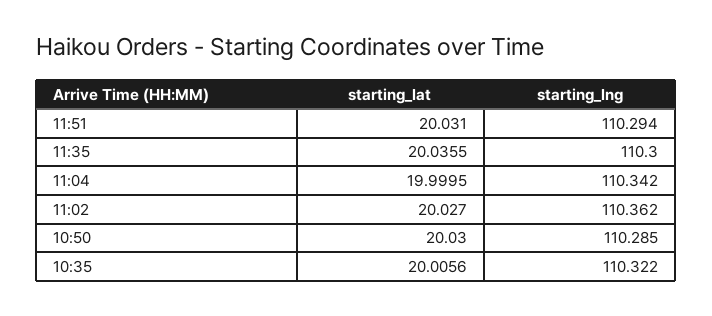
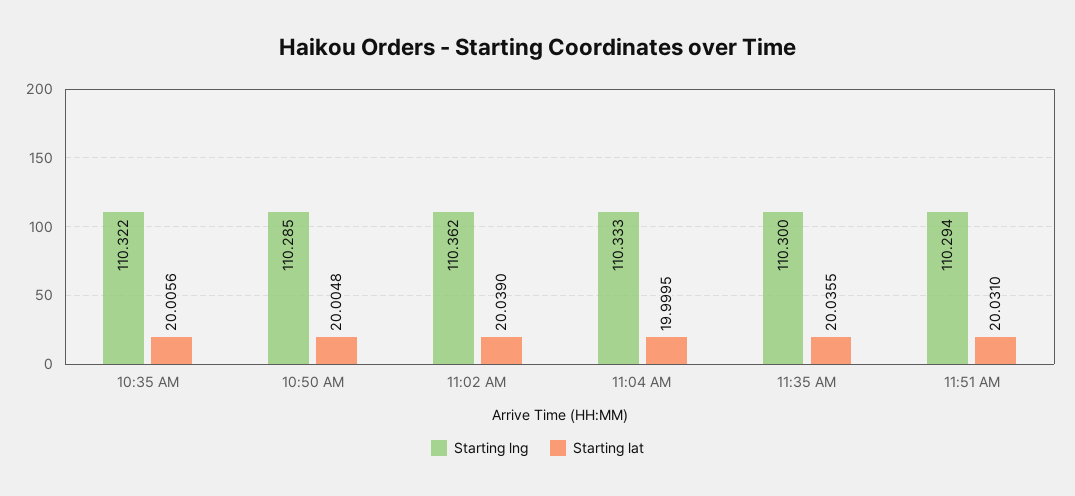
starting_lng, 11:04: 110.342 -> 110.333
starting_lat, 11:02: 20.027 -> 20.039
starting_lat, 10:50: 20.03 -> 20.0048

